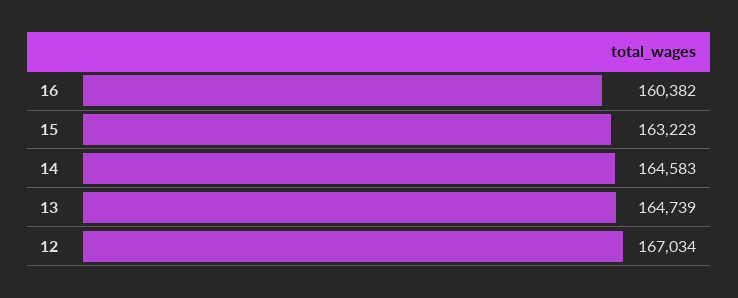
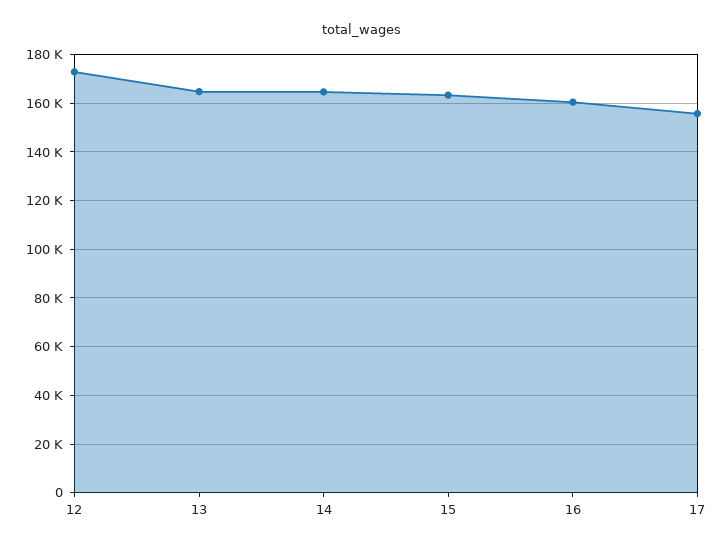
12: 167034 -> 172500
17: none -> 155000

